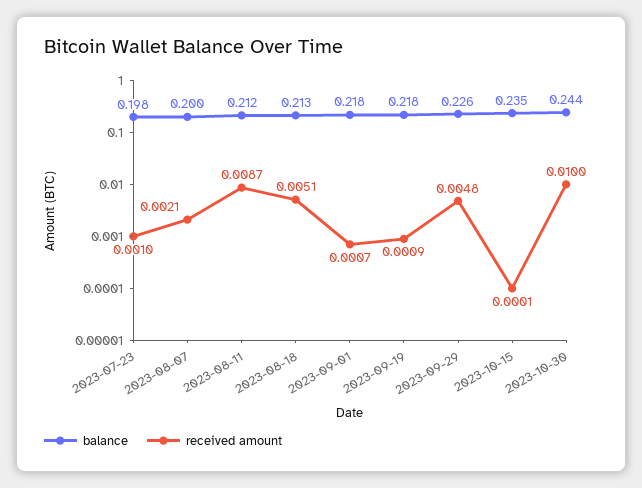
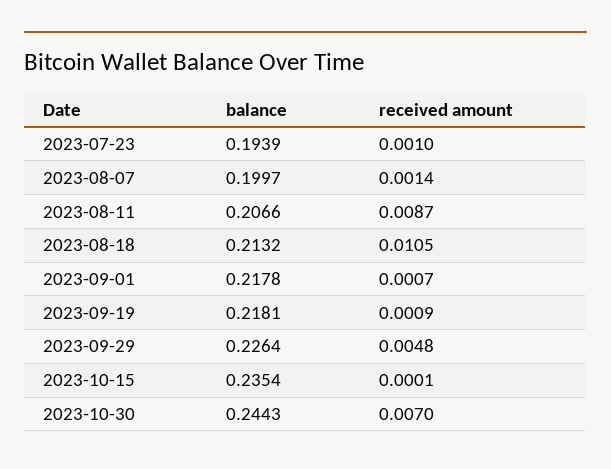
balance, 2023-07-23: 0.198 -> 0.1939
received amount, 2023-08-07: 0.0021 -> 0.0014
balance, 2023-08-11: 0.212 -> 0.2066
received amount, 2023-08-18: 0.0051 -> 0.0105
received amount, 2023-10-30: 0.01 -> 0.007

